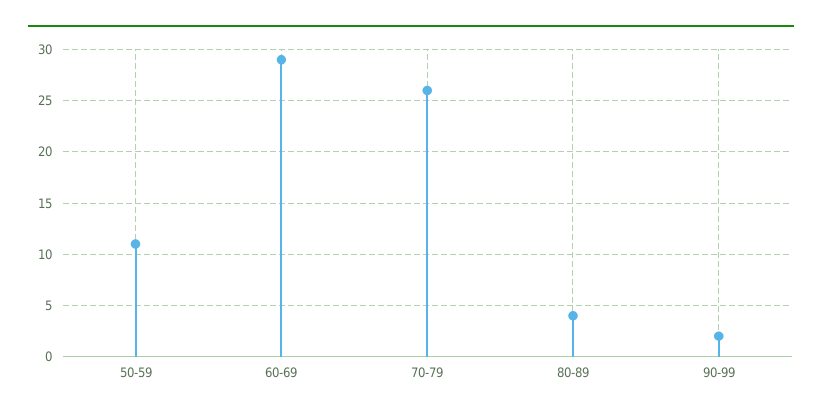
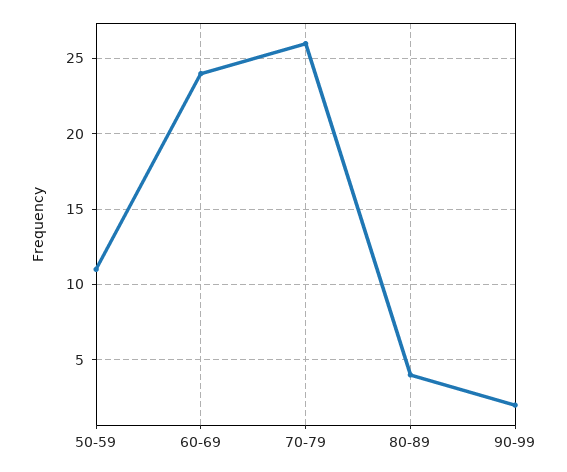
60-69: 29 -> 24

